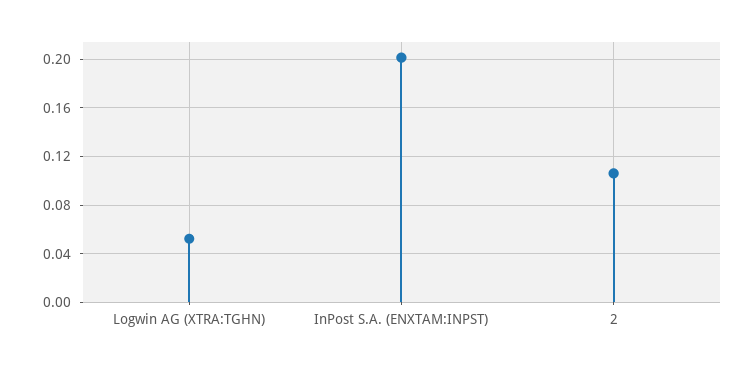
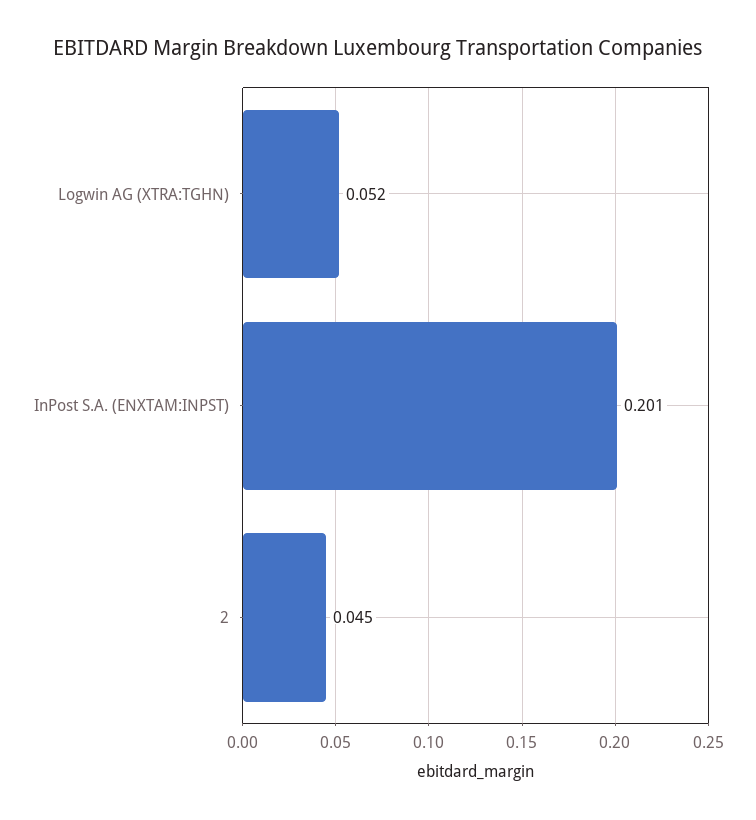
2: 0.105 -> 0.045

